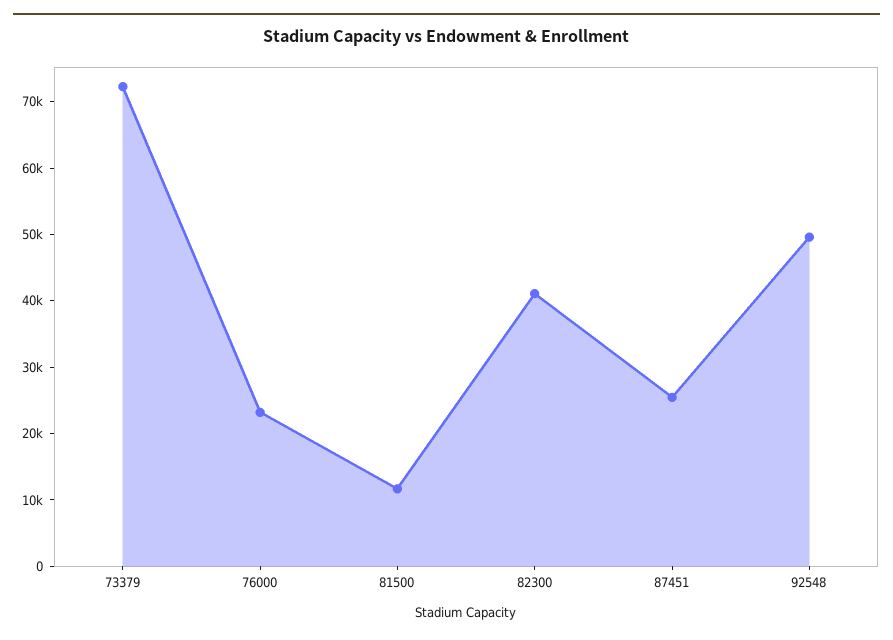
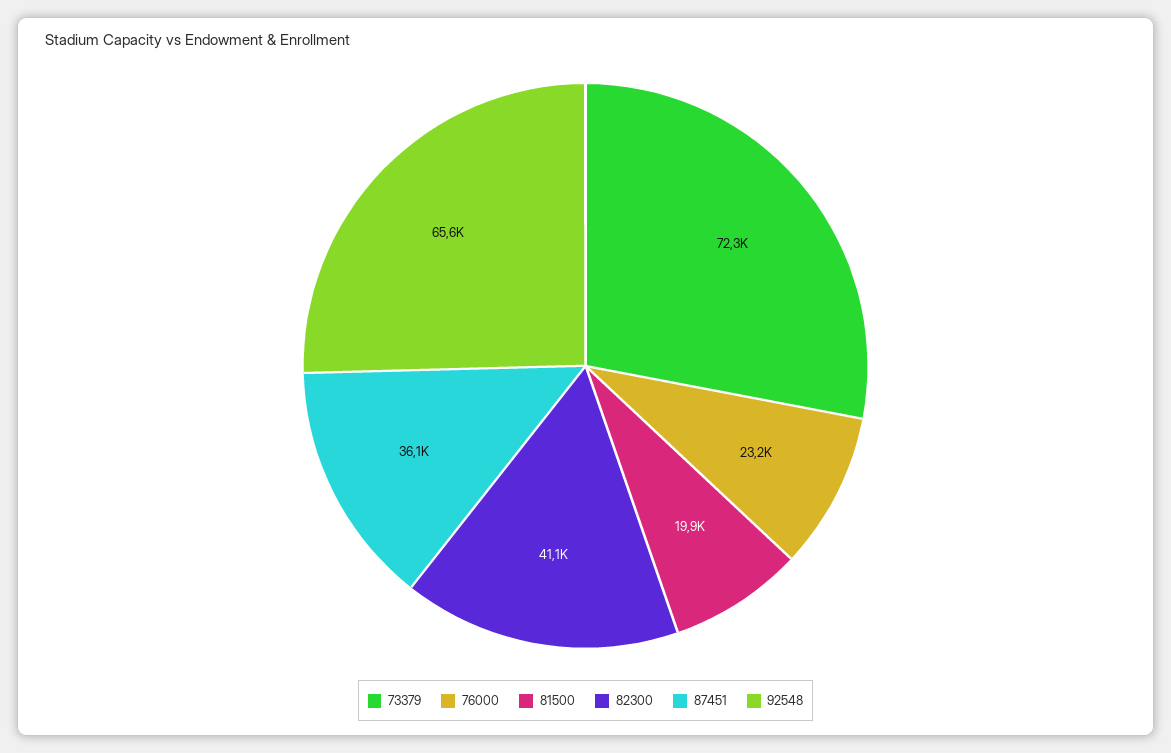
81500: 12000 -> 19900
87451: 26000 -> 36100
92548: 50000 -> 65600

